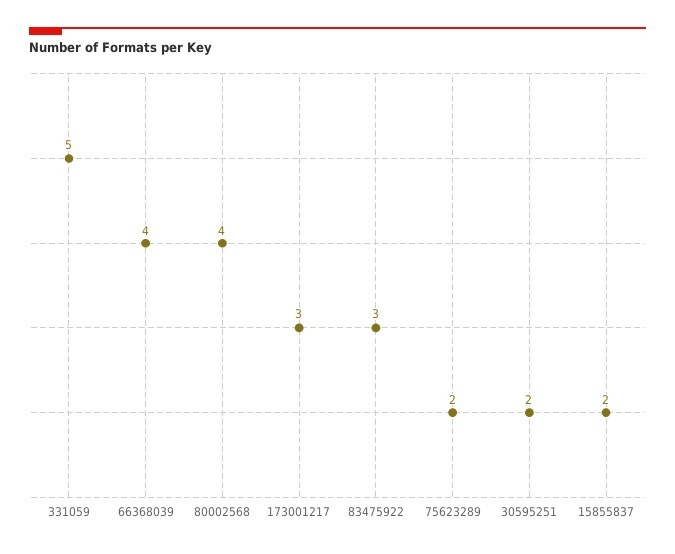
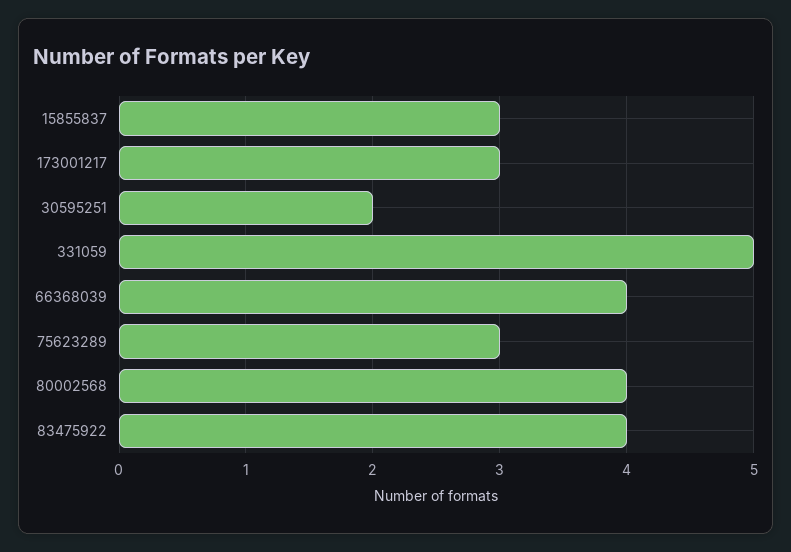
83475922: 3 -> 4
75623289: 2 -> 3
15855837: 2 -> 3

